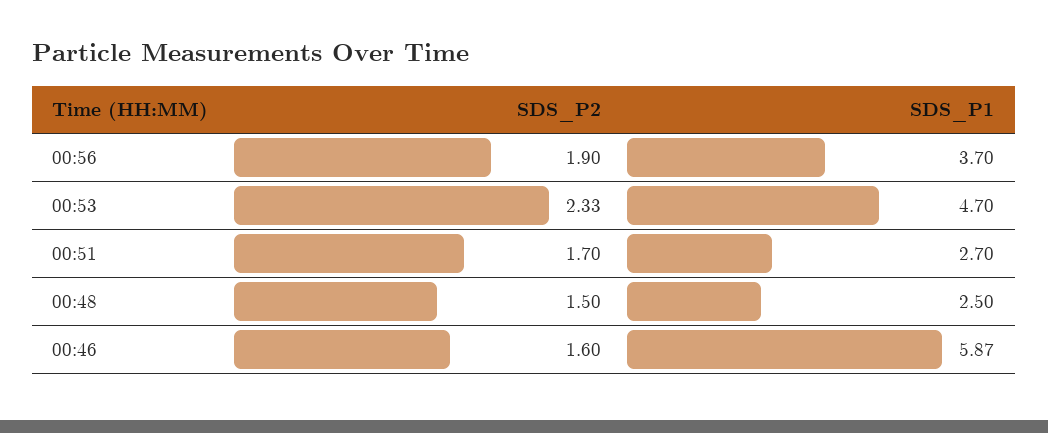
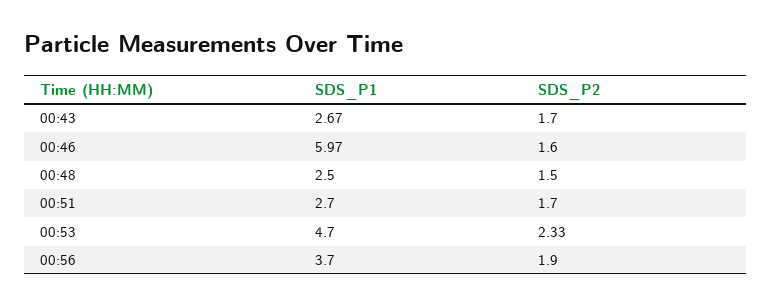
SDS_P1, 00:46: 5.87 -> 5.97
SDS_P1, 00:43: none -> 2.67
SDS_P2, 00:43: none -> 1.7

